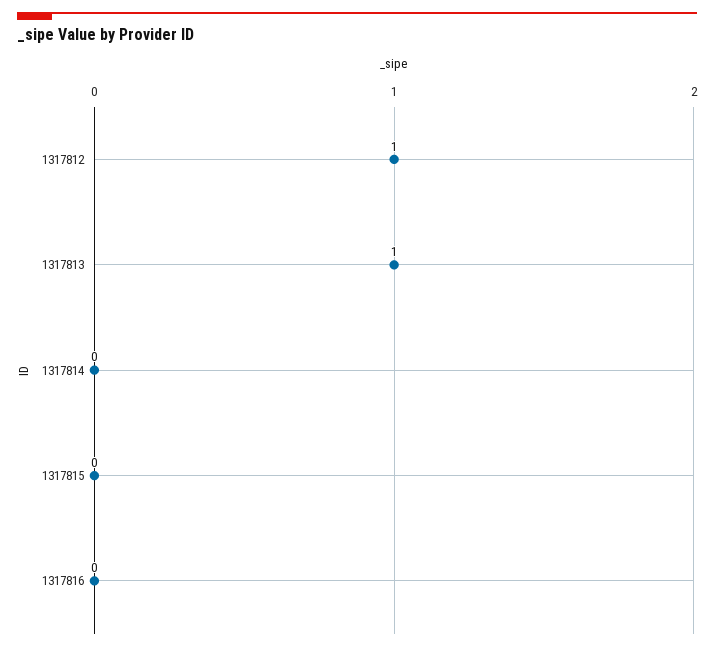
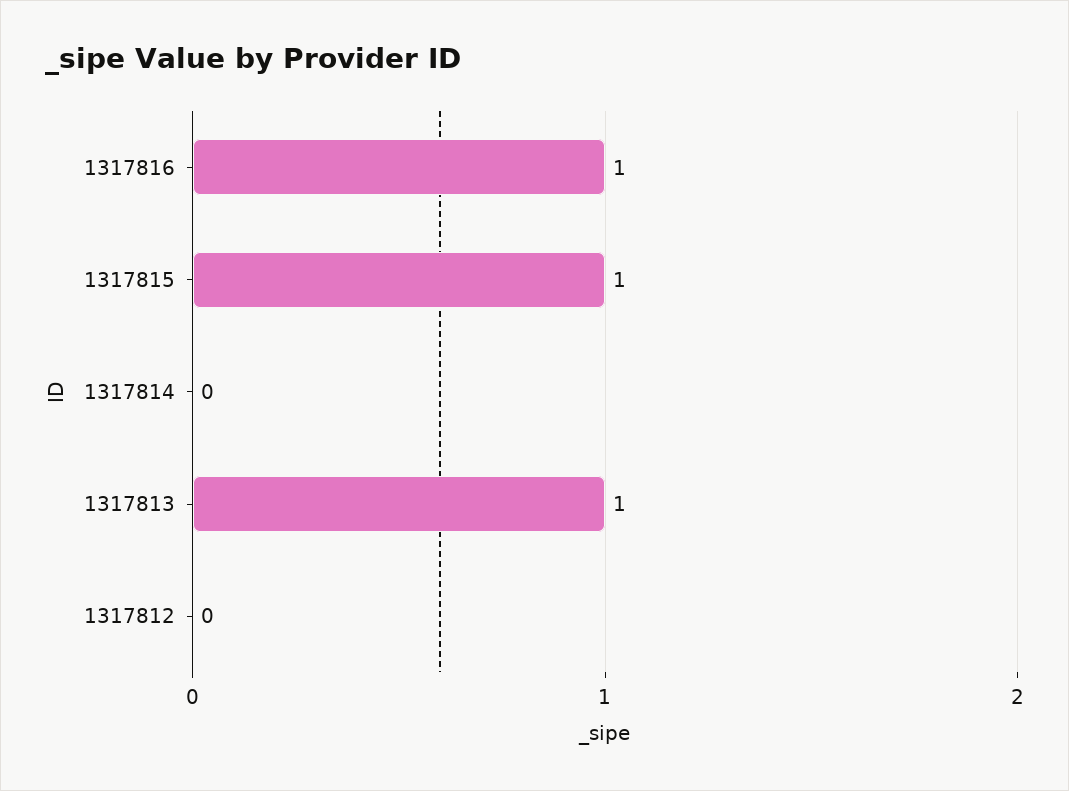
1317812: 1 -> 0
1317815: 0 -> 1
1317816: 0 -> 1

